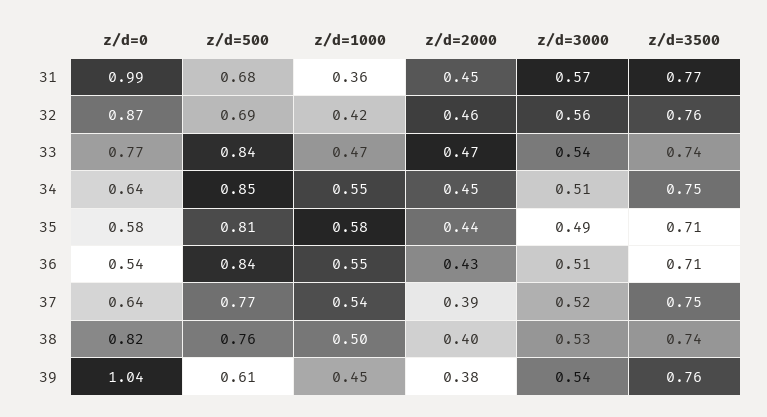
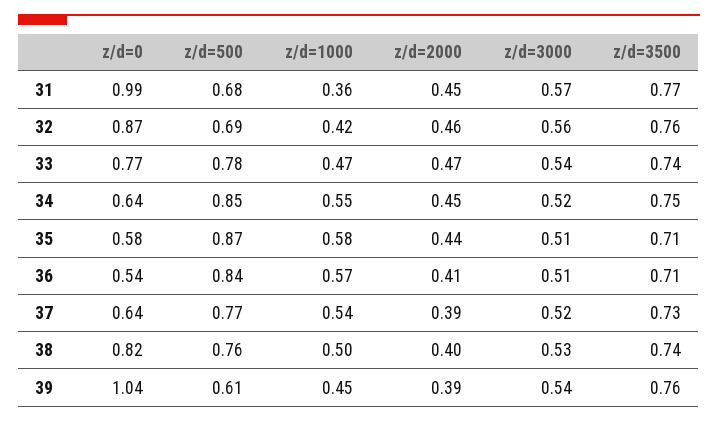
z/d=500, 33: 0.84 -> 0.78
z/d=3000, 34: 0.51 -> 0.52
z/d=500, 35: 0.81 -> 0.87
z/d=3000, 35: 0.49 -> 0.51
z/d=1000, 36: 0.55 -> 0.57
z/d=2000, 36: 0.43 -> 0.41
z/d=3500, 37: 0.75 -> 0.73
z/d=2000, 39: 0.38 -> 0.39

